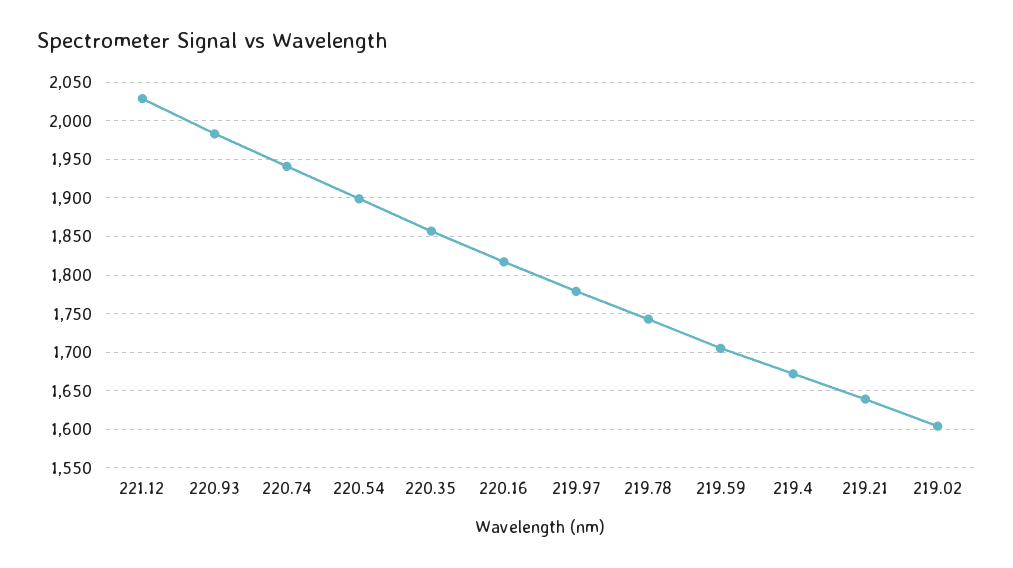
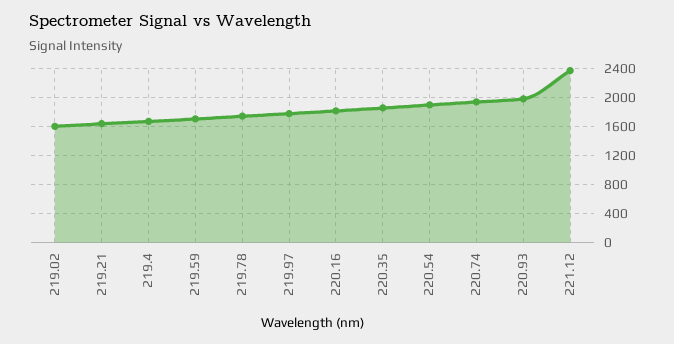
221.12: 2030 -> 2400

